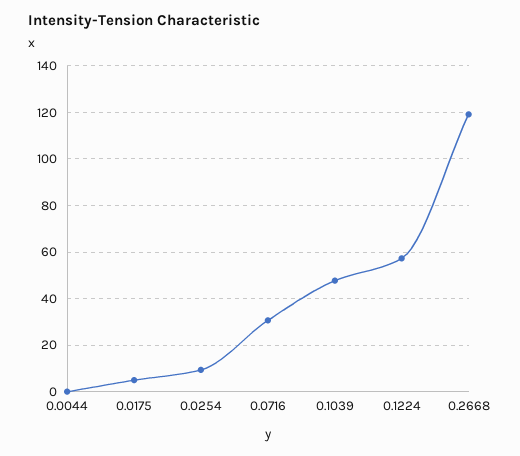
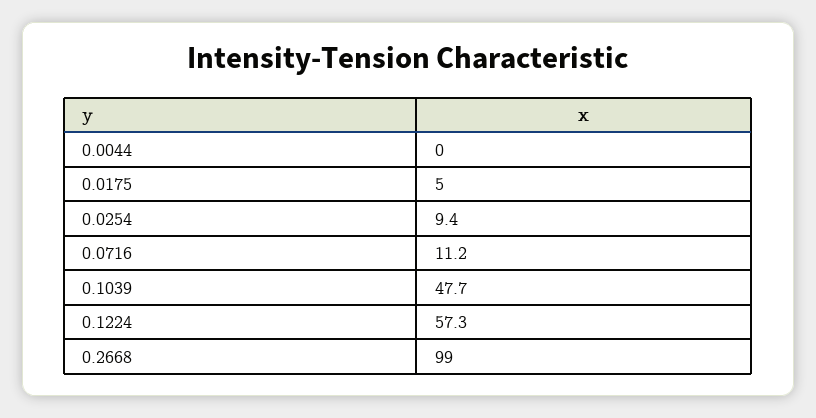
0.0716: 30 -> 11.2
0.2668: 120 -> 99

